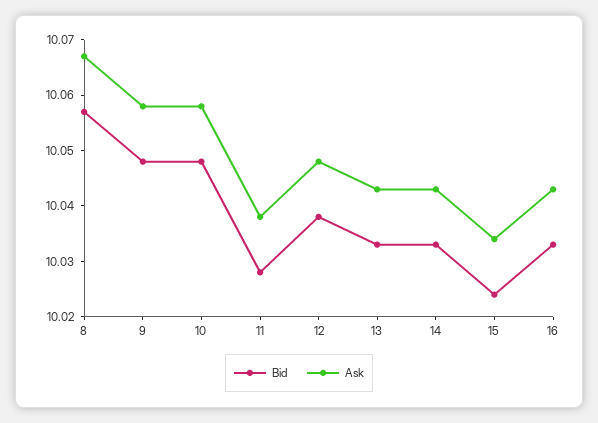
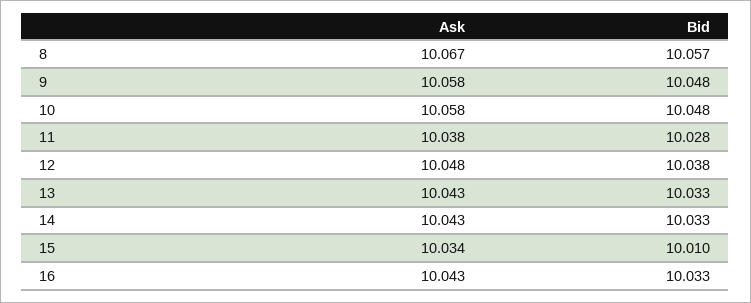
Bid, 15: 10.025 -> 10.01

